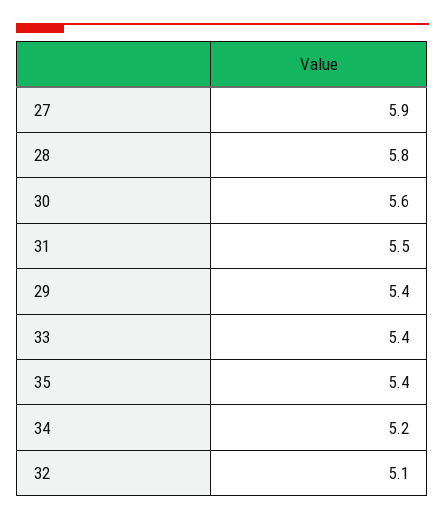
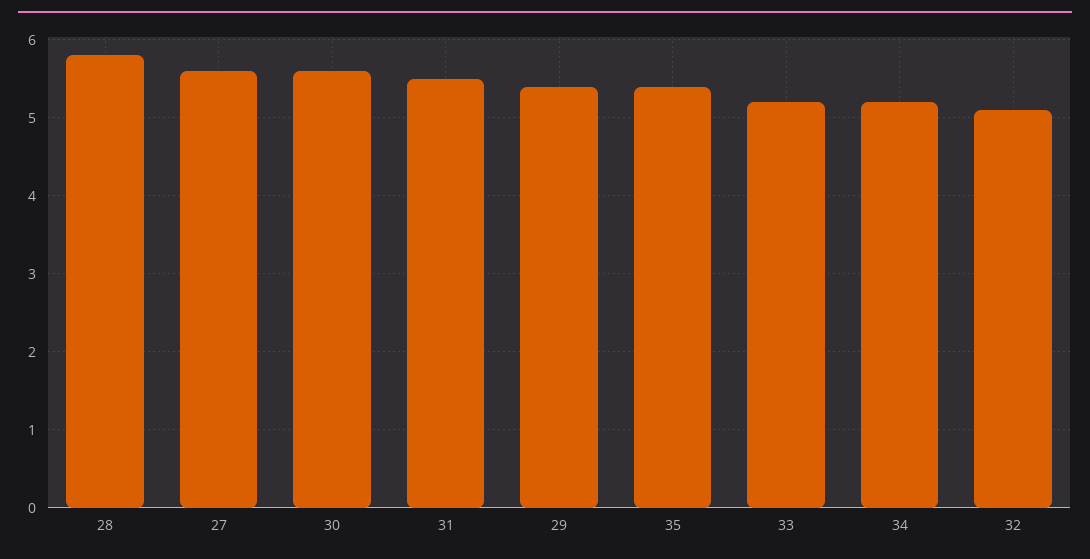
27: 5.9 -> 5.6
33: 5.4 -> 5.2

